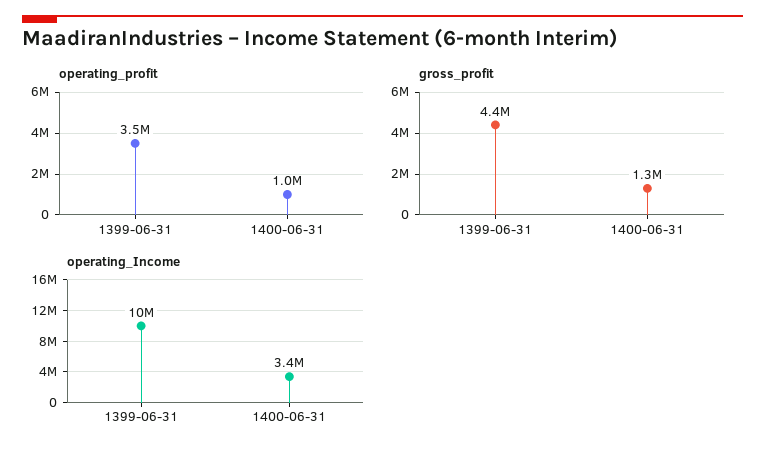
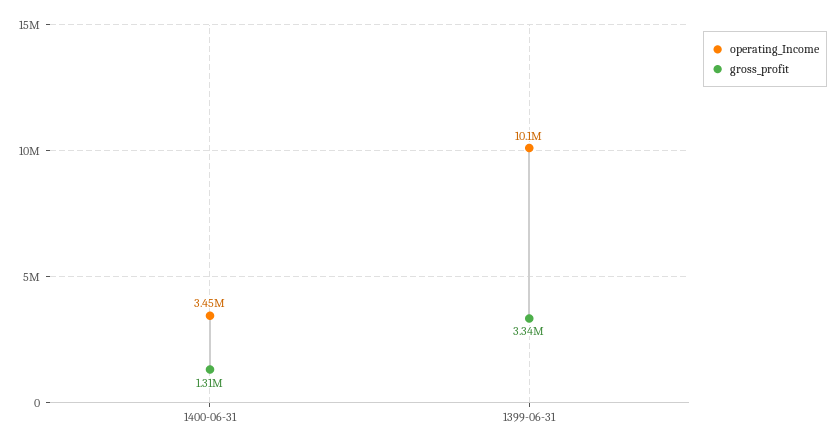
operating_profit, 1399-06-31: 3500000 -> none
operating_profit, 1400-06-31: 1000000 -> none
gross_profit, 1399-06-31: 4400000 -> 3340000

